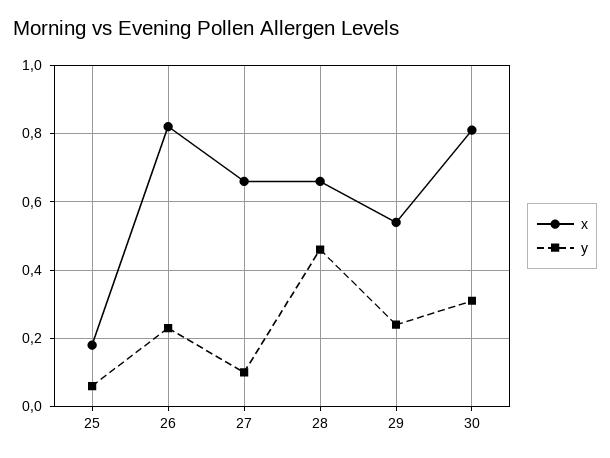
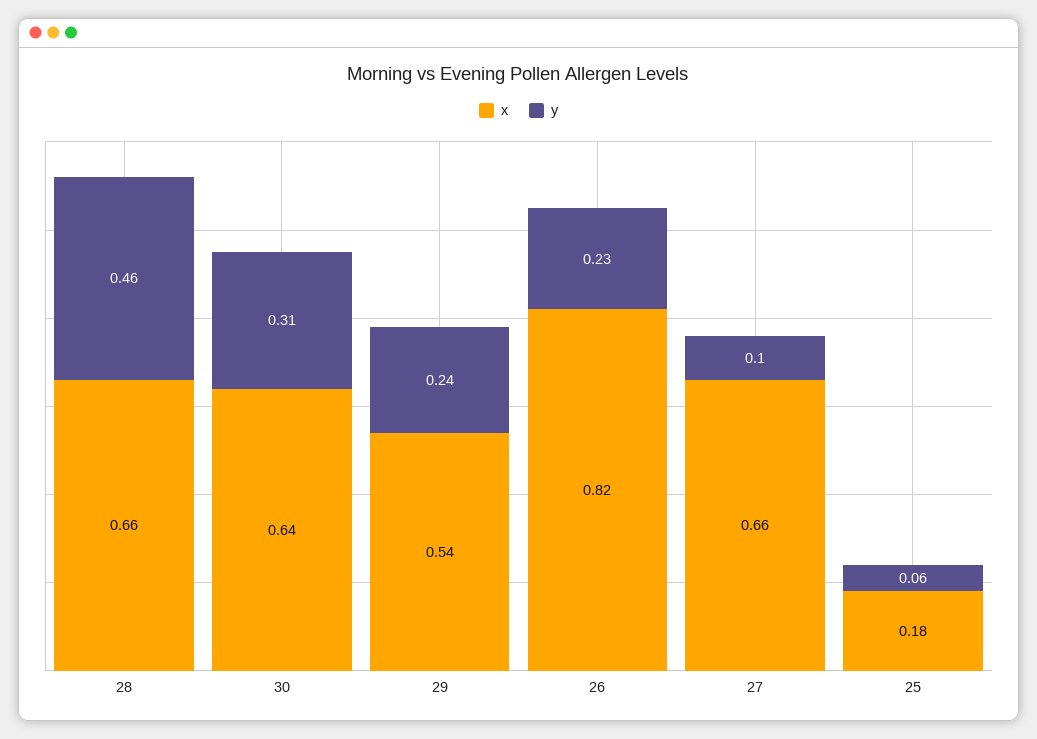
x, 30: 0.8 -> 0.64

